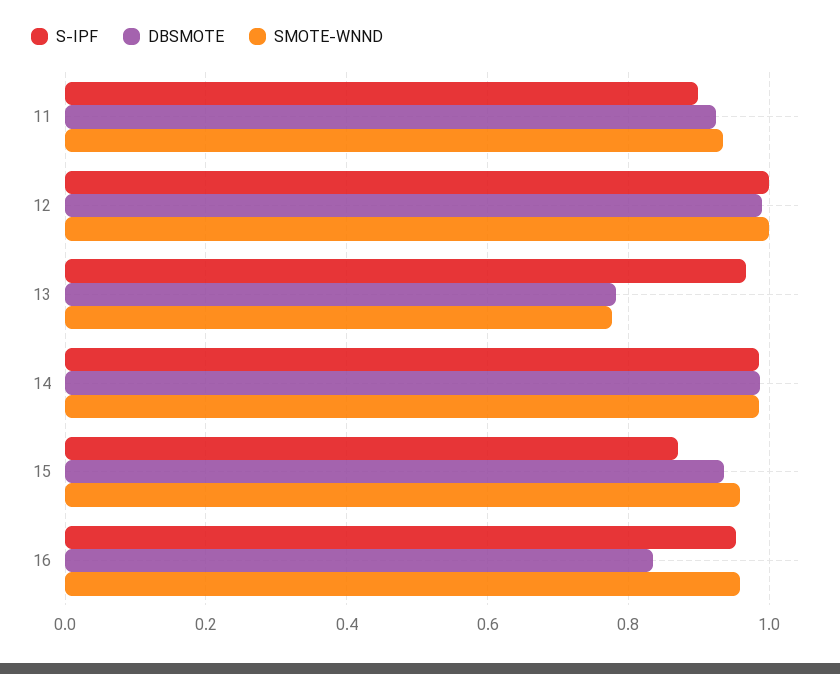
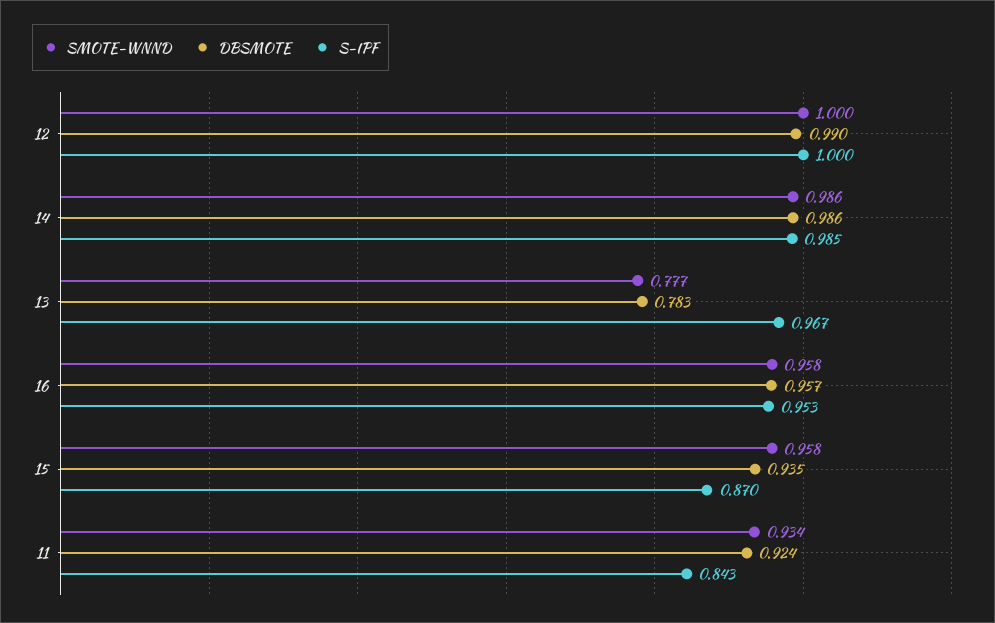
S-IPF, 11: 0.9 -> 0.843
DBSMOTE, 16: 0.84 -> 0.957

